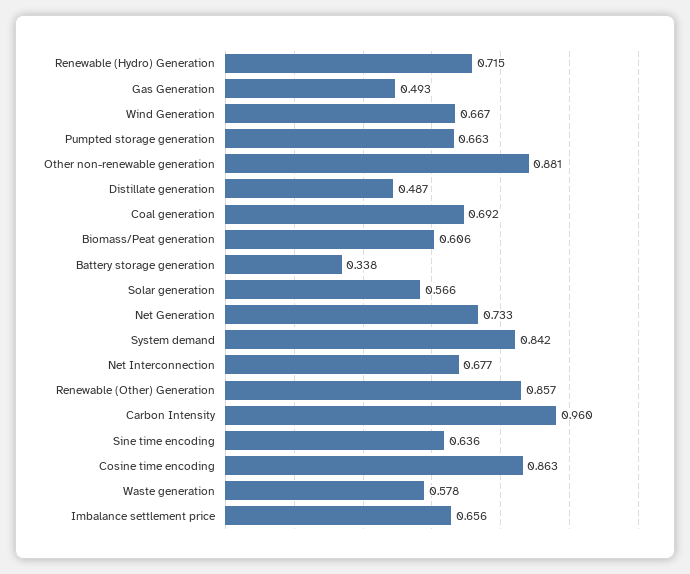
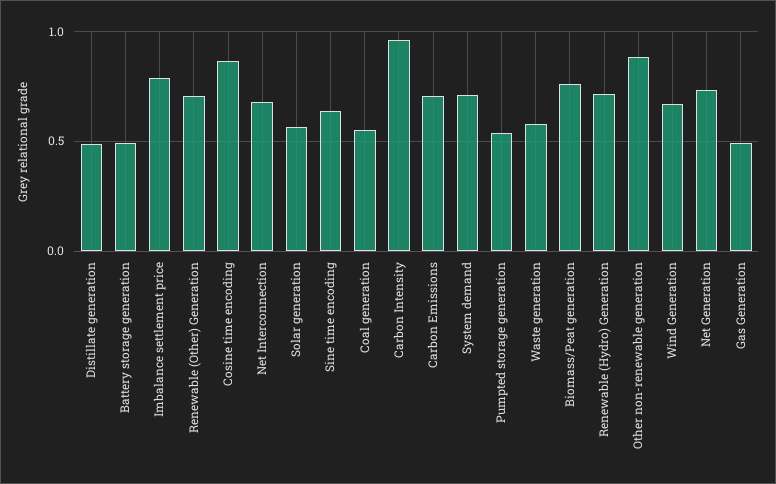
Pumpted storage generation: 0.663 -> 0.55
Coal generation: 0.692 -> 0.55
Biomass/Peat generation: 0.606 -> 0.75
Battery storage generation: 0.338 -> 0.5
System demand: 0.842 -> 0.7
Renewable (Other) Generation: 0.857 -> 0.7
Imbalance settlement price: 0.656 -> 0.8
Carbon Emissions: none -> 0.7

